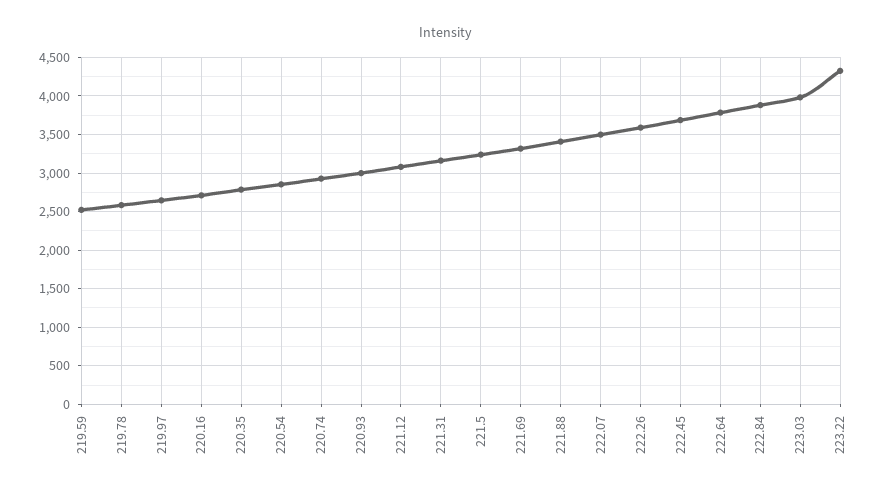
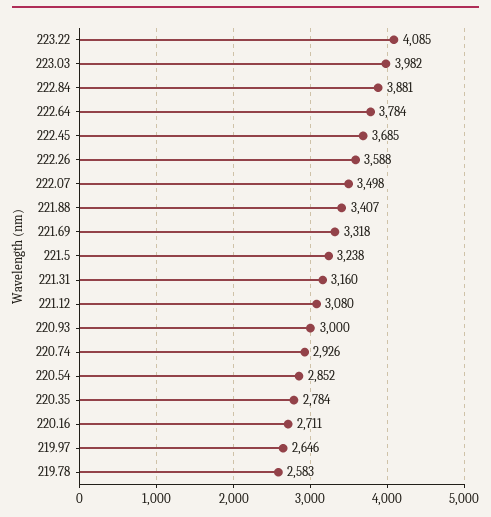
219.59: 2500 -> none
223.22: 4300 -> 4085

